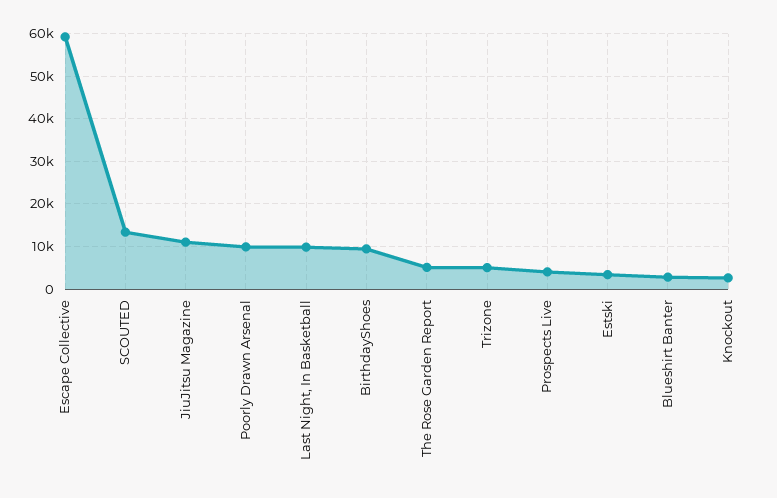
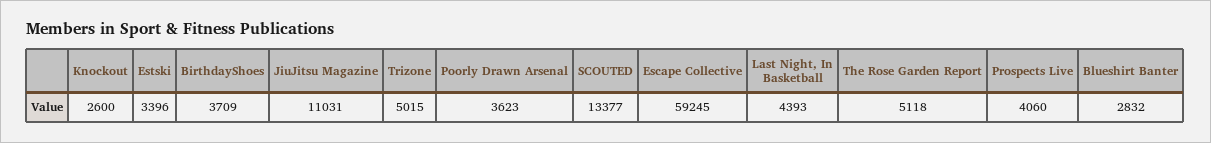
Poorly Drawn Arsenal: 10000 -> 3623
Last Night, In Basketball: 10000 -> 4393
BirthdayShoes: 10000 -> 3709

